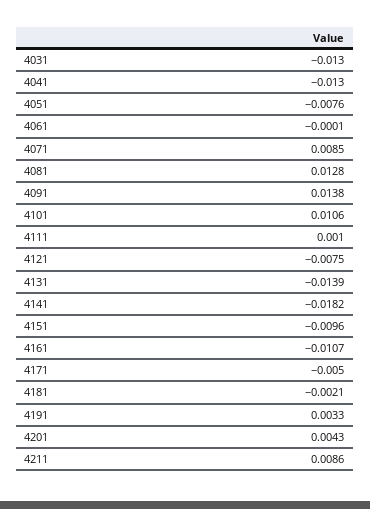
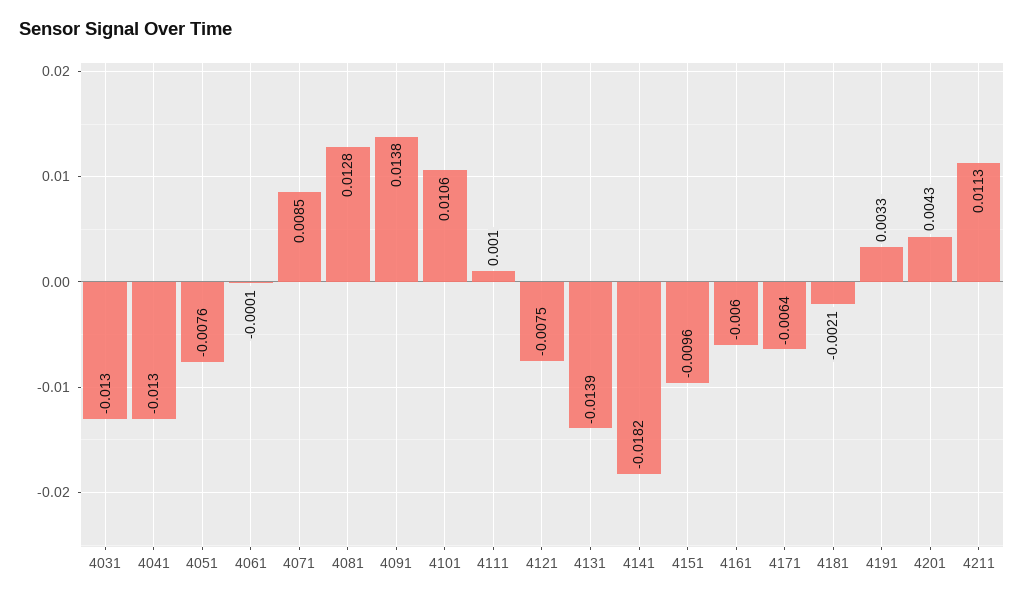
4161: -0.0107 -> -0.006
4171: -0.005 -> -0.0064
4211: 0.0086 -> 0.0113

